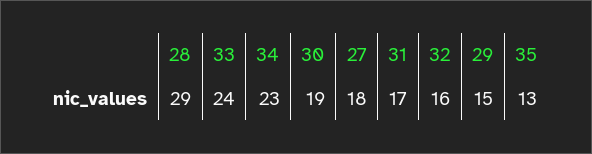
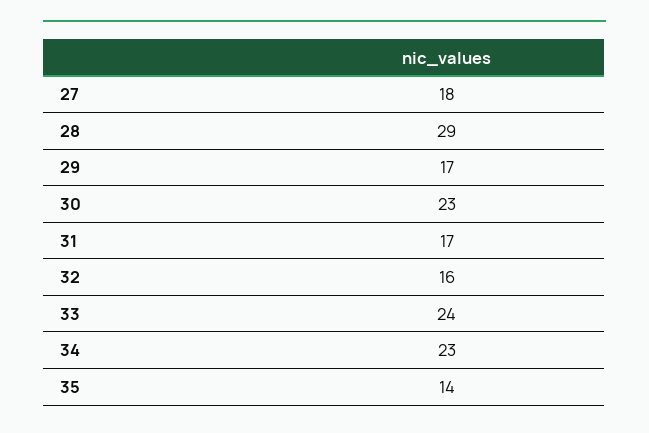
30: 19 -> 23
29: 15 -> 17
35: 13 -> 14

